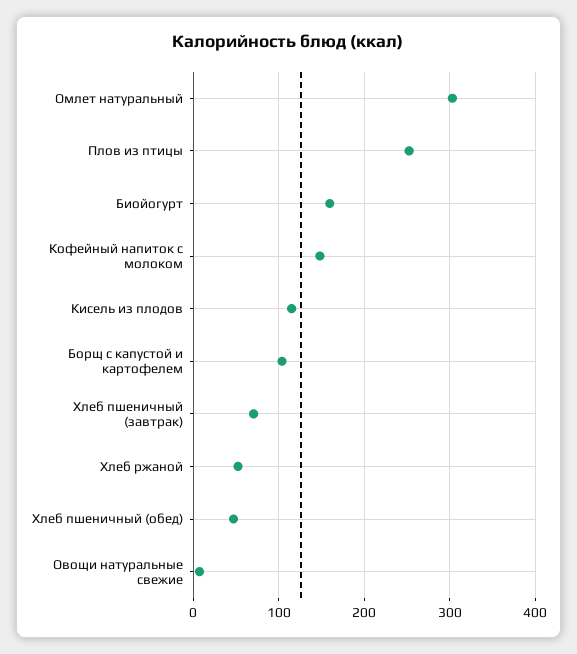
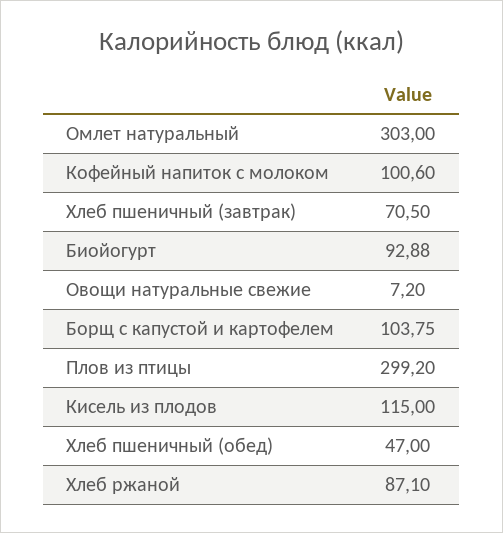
Плов из птицы: 250 -> 299.2
Биойогурт: 160 -> 92.88
Кофейный напиток с молоком: 150 -> 100.6
Хлеб ржаной: 50 -> 87.1

